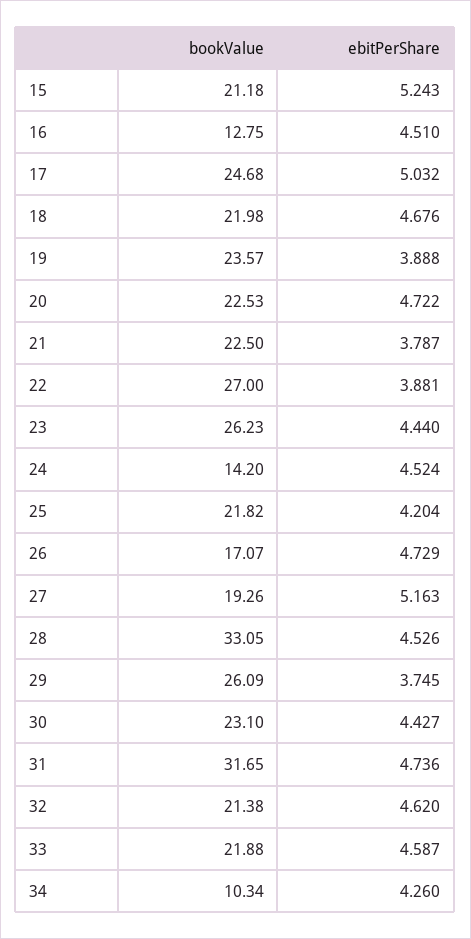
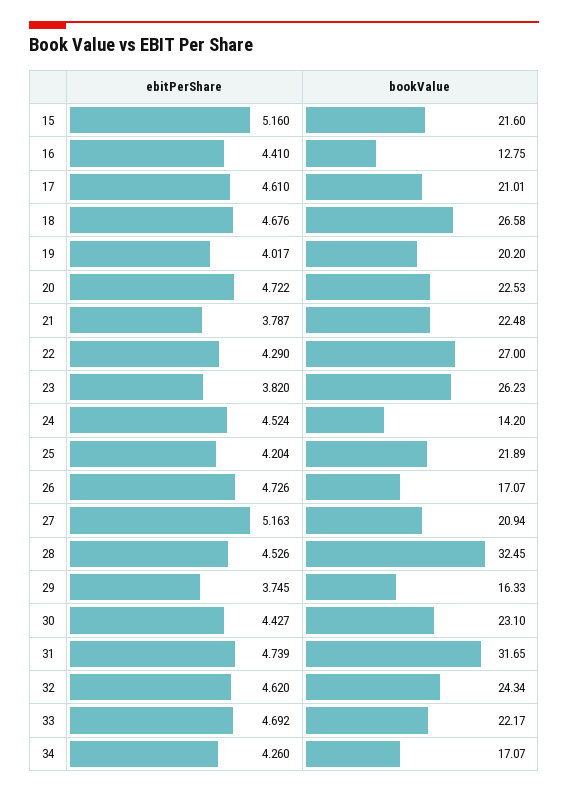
bookValue, 15: 21.18 -> 21.6
ebitPerShare, 15: 5.243 -> 5.16
ebitPerShare, 16: 4.51 -> 4.41
bookValue, 17: 24.68 -> 21.01
ebitPerShare, 17: 5.032 -> 4.61
bookValue, 18: 21.98 -> 26.58
bookValue, 19: 23.57 -> 20.2
ebitPerShare, 19: 3.888 -> 4.017
bookValue, 21: 22.5 -> 22.48
ebitPerShare, 22: 3.881 -> 4.29
ebitPerShare, 23: 4.44 -> 3.82
bookValue, 25: 21.82 -> 21.89
ebitPerShare, 26: 4.729 -> 4.726
bookValue, 27: 19.26 -> 20.94
bookValue, 28: 33.05 -> 32.45
bookValue, 29: 26.09 -> 16.33
ebitPerShare, 31: 4.736 -> 4.739
bookValue, 32: 21.38 -> 24.34
bookValue, 33: 21.88 -> 22.17
ebitPerShare, 33: 4.587 -> 4.692
bookValue, 34: 10.34 -> 17.07

